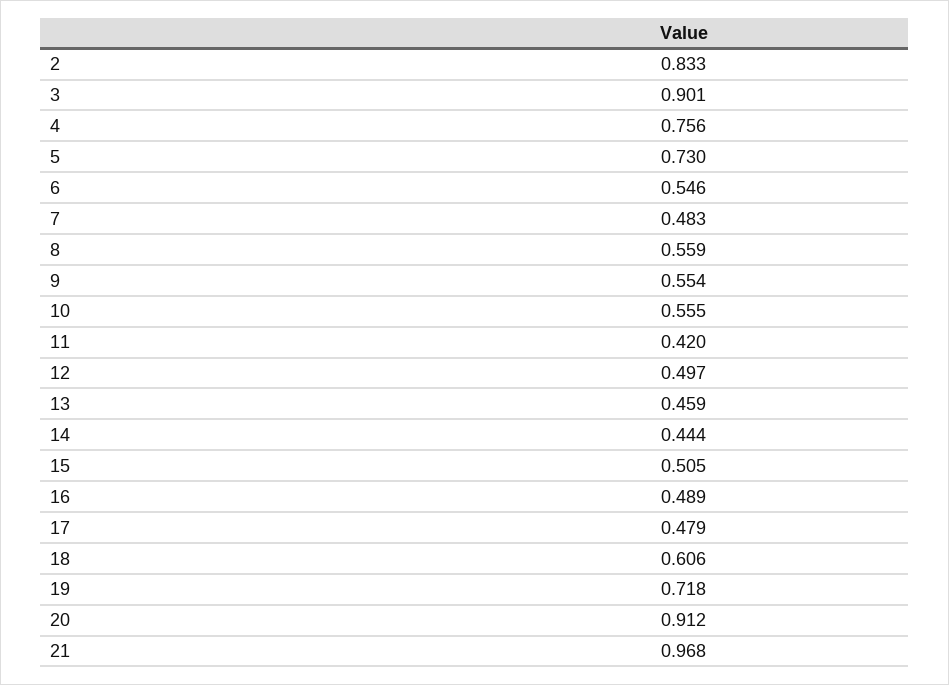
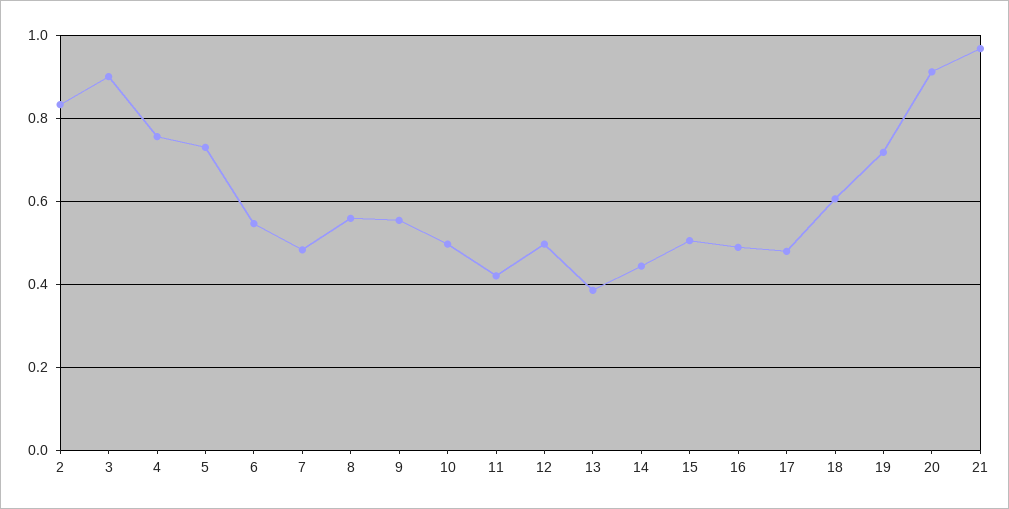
10: 0.555 -> 0.5
13: 0.459 -> 0.38

